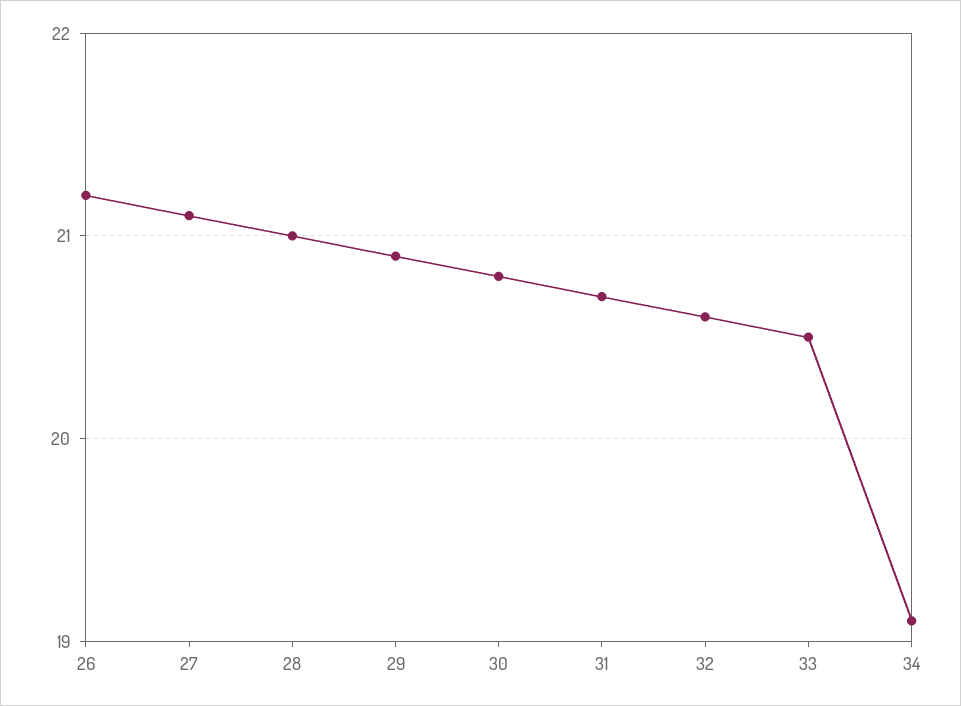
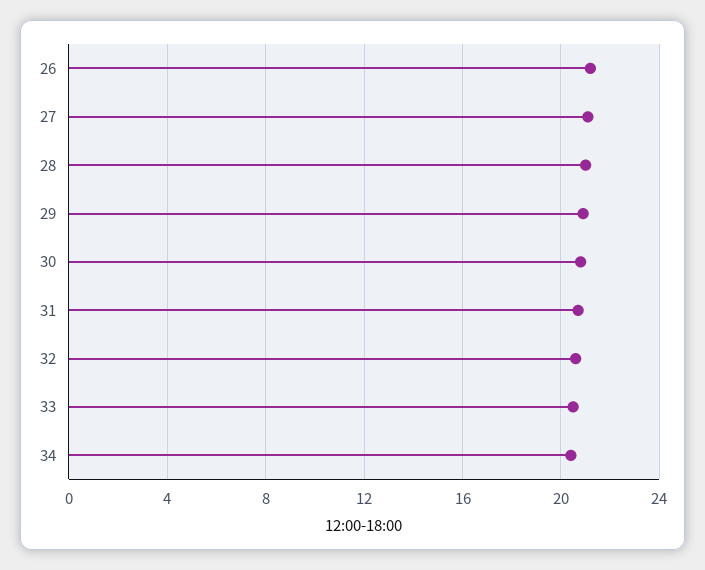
34: 19.1 -> 20.5

